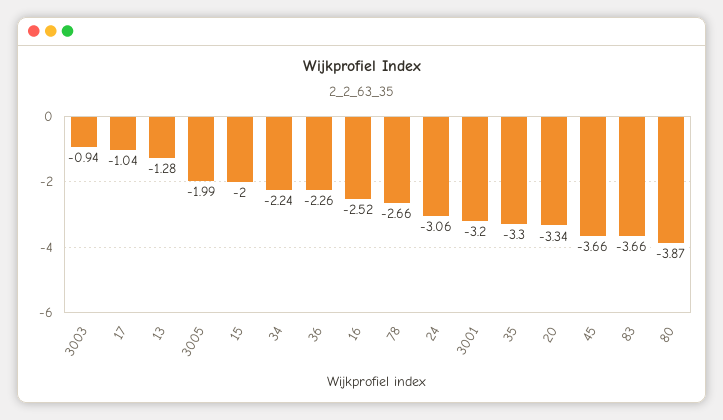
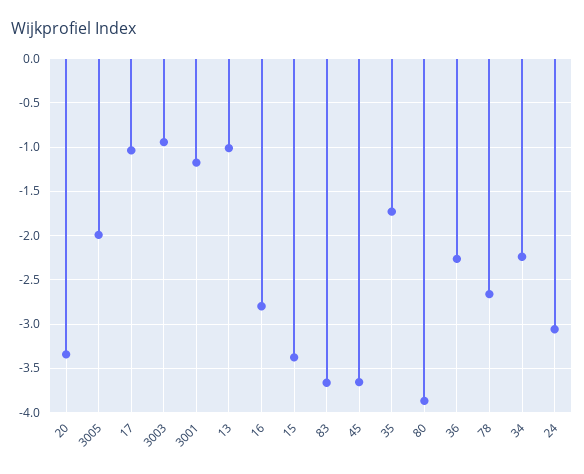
13: -1.28 -> -1
15: -2 -> -3.4
16: -2.52 -> -2.8
3001: -3.2 -> -1.2
35: -3.3 -> -1.7

